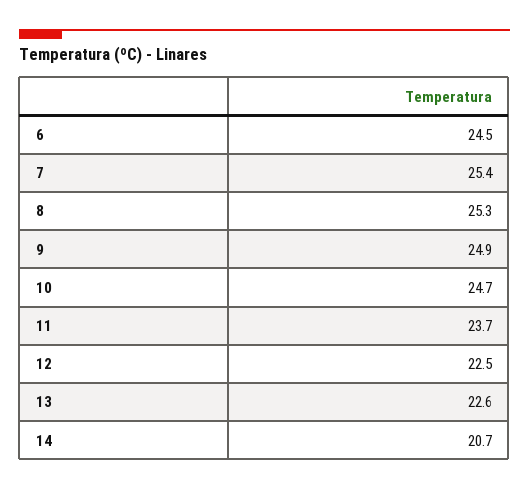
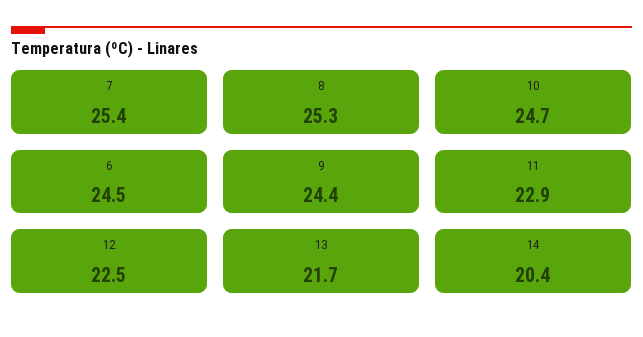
9: 24.9 -> 24.4
11: 23.7 -> 22.9
13: 22.6 -> 21.7
14: 20.7 -> 20.4

